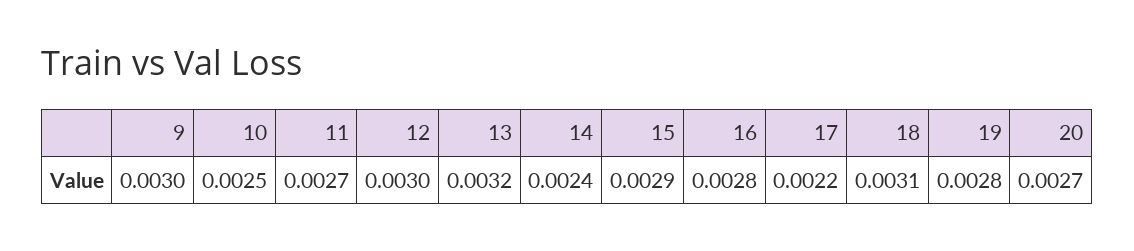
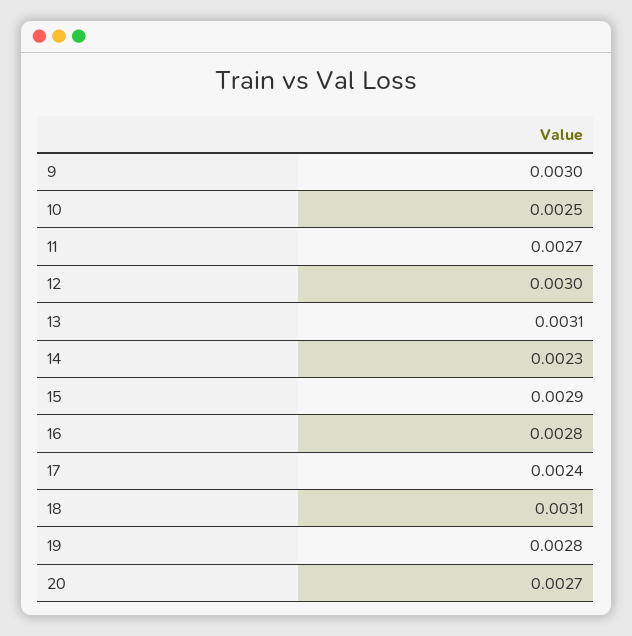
13: 0.0032 -> 0.0031
14: 0.0024 -> 0.0023
17: 0.0022 -> 0.0024

